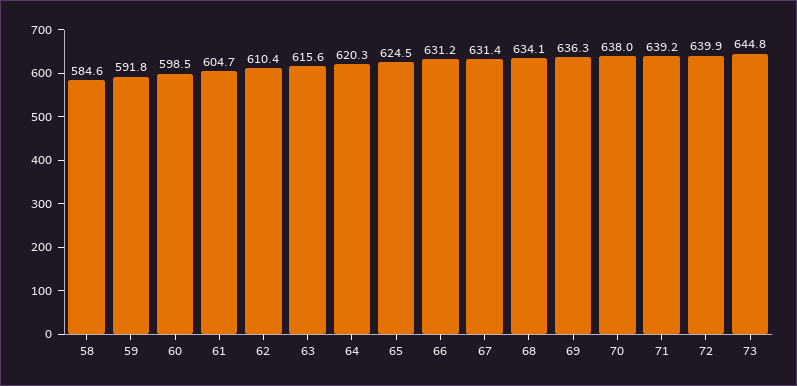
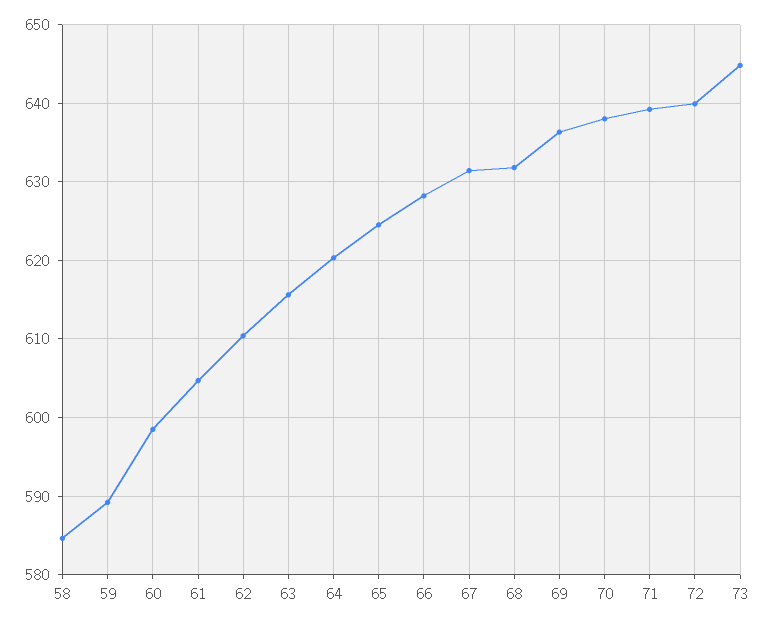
59: 591.8 -> 589
66: 631.2 -> 628
68: 634.1 -> 632

